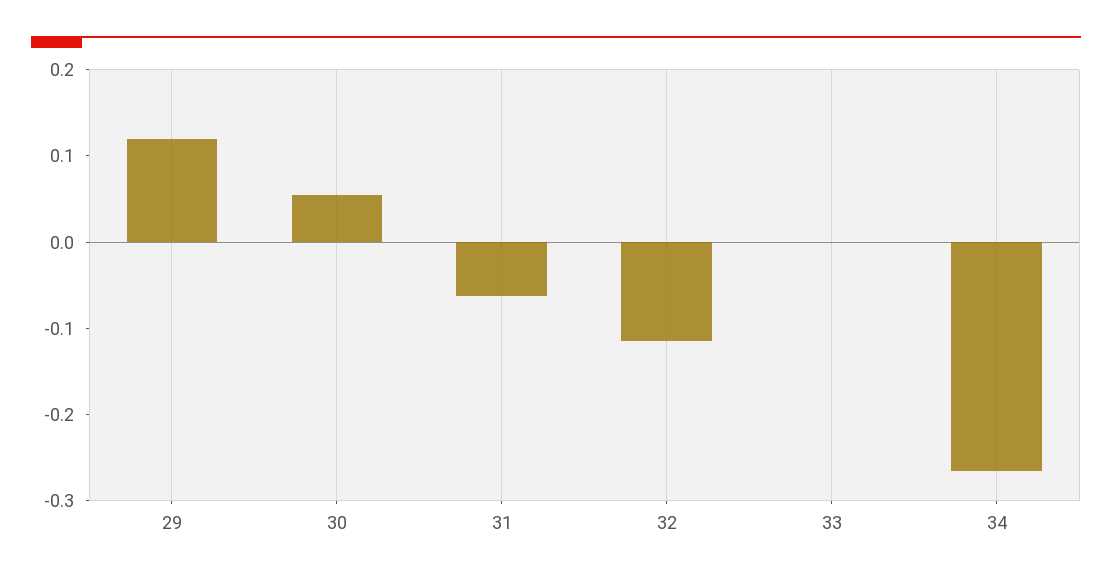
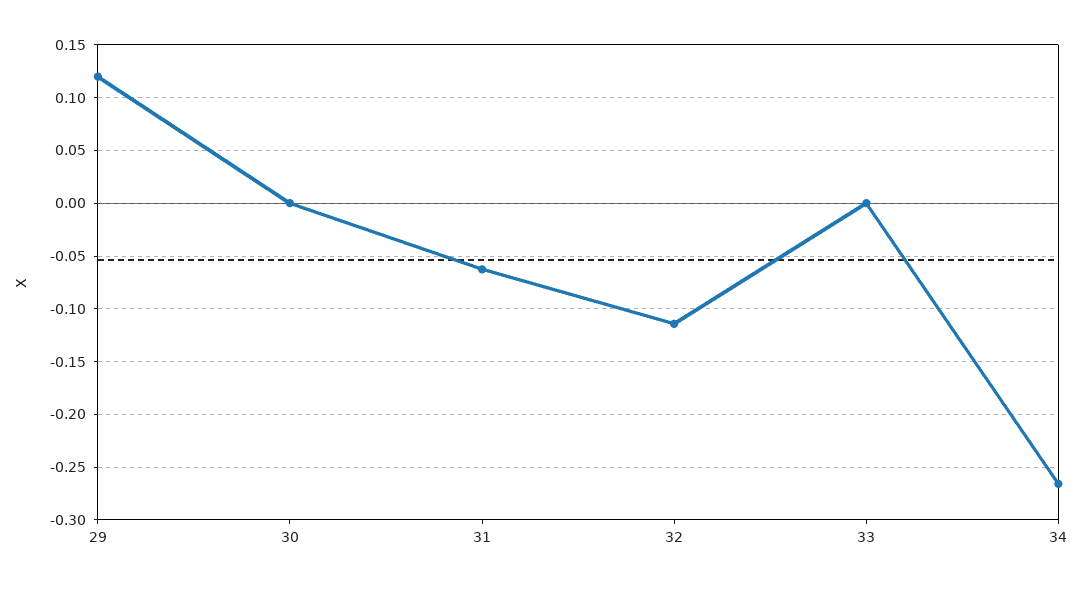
30: 0.06 -> 0

